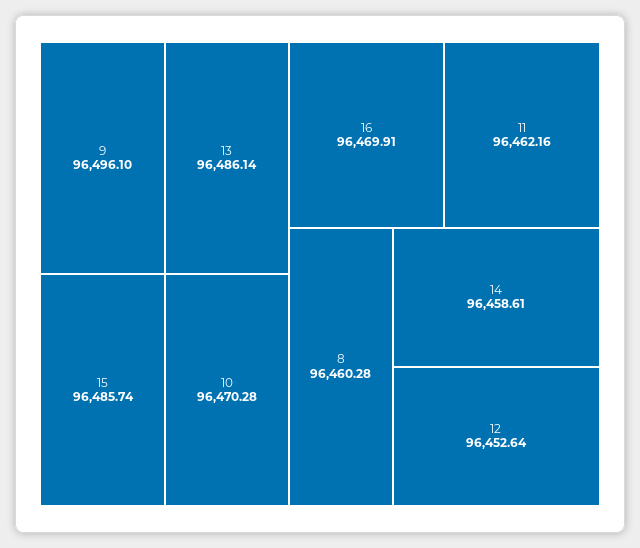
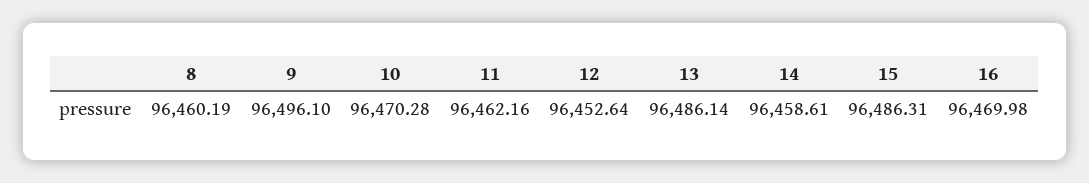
15: 96485.74 -> 96486.31
16: 96469.91 -> 96469.98
8: 96460.28 -> 96460.19

